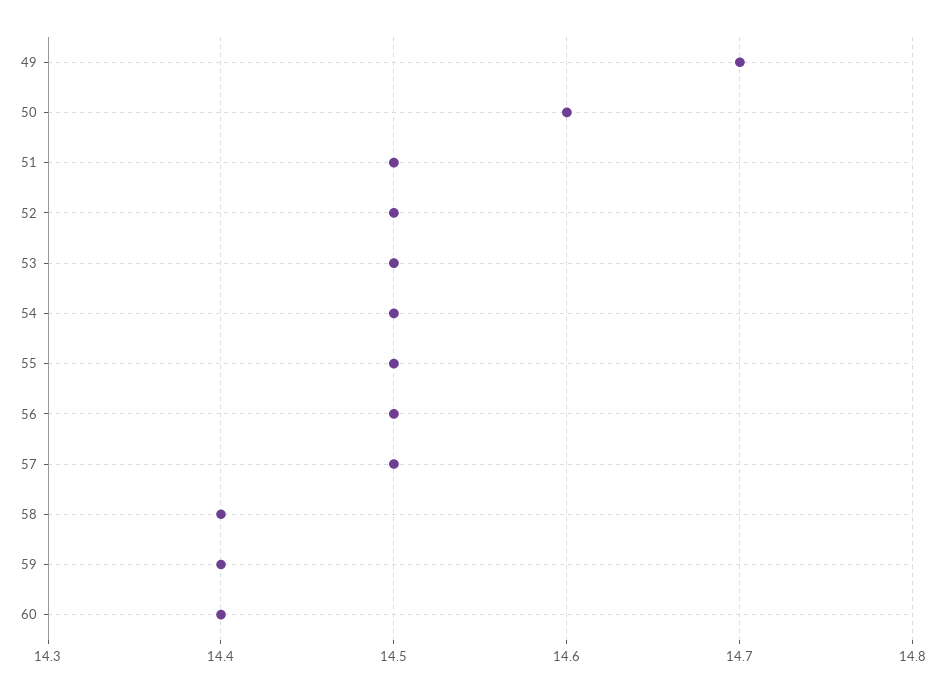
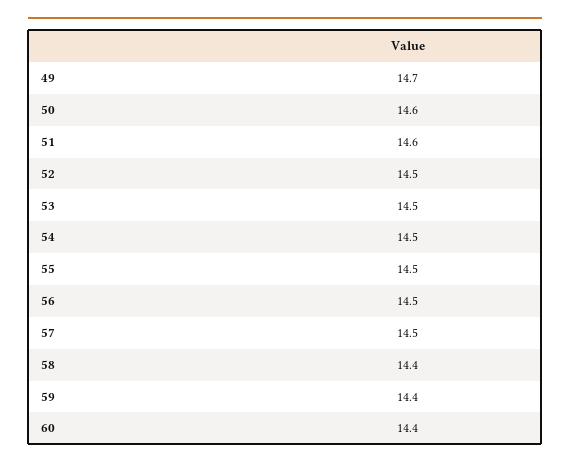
51: 14.5 -> 14.6

